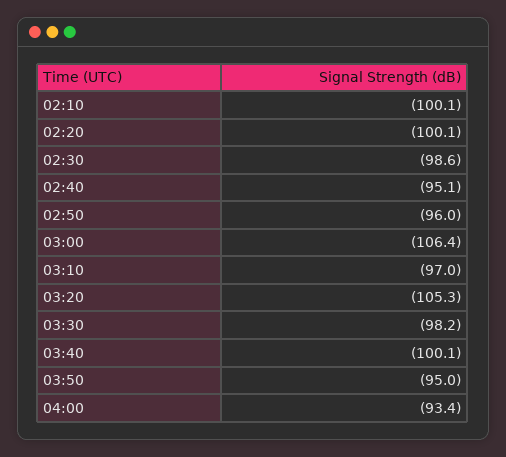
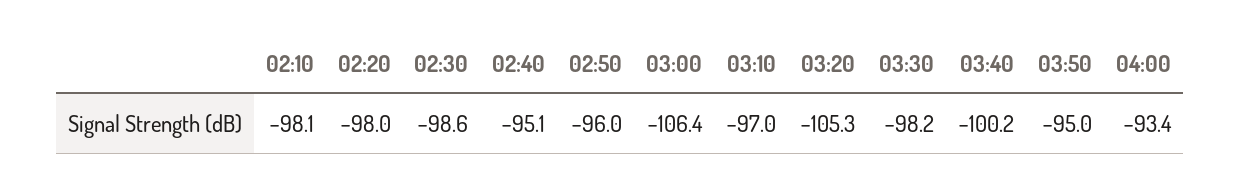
02:10: -100.1 -> -98.1
02:20: -100.1 -> -98
03:40: -100.1 -> -100.2

